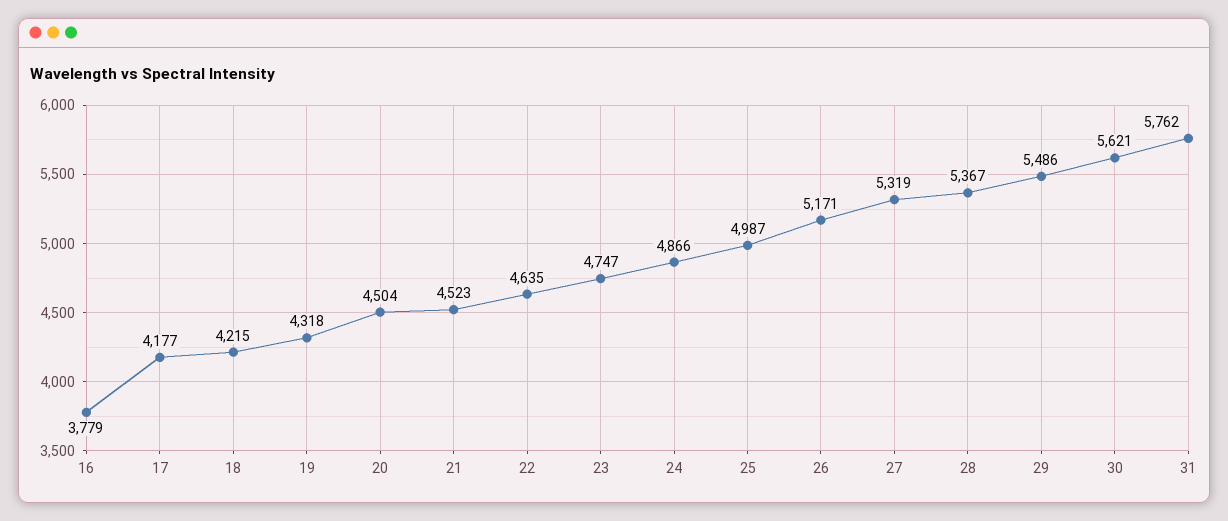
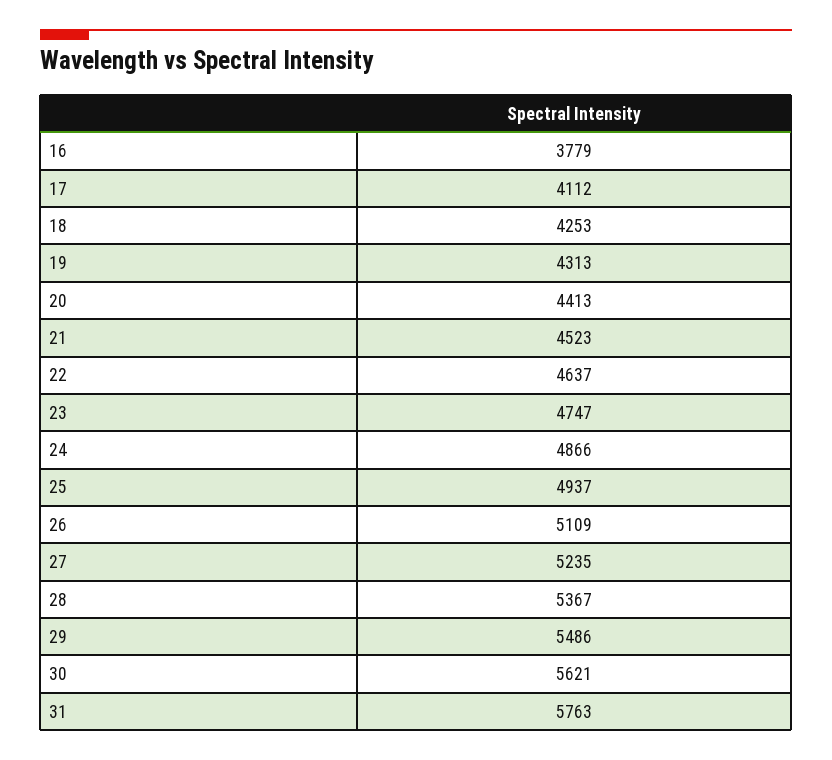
17: 4177 -> 4112
18: 4215 -> 4253
19: 4318 -> 4313
20: 4504 -> 4413
22: 4635 -> 4637
25: 4987 -> 4937
26: 5171 -> 5109
27: 5319 -> 5235
31: 5762 -> 5763

